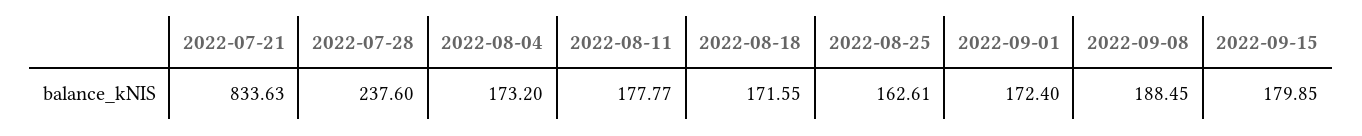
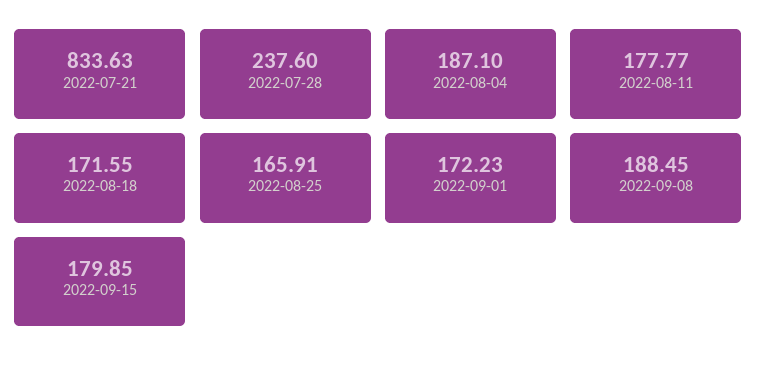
2022-08-04: 173.2 -> 187.1
2022-08-25: 162.61 -> 165.91
2022-09-01: 172.4 -> 172.23

